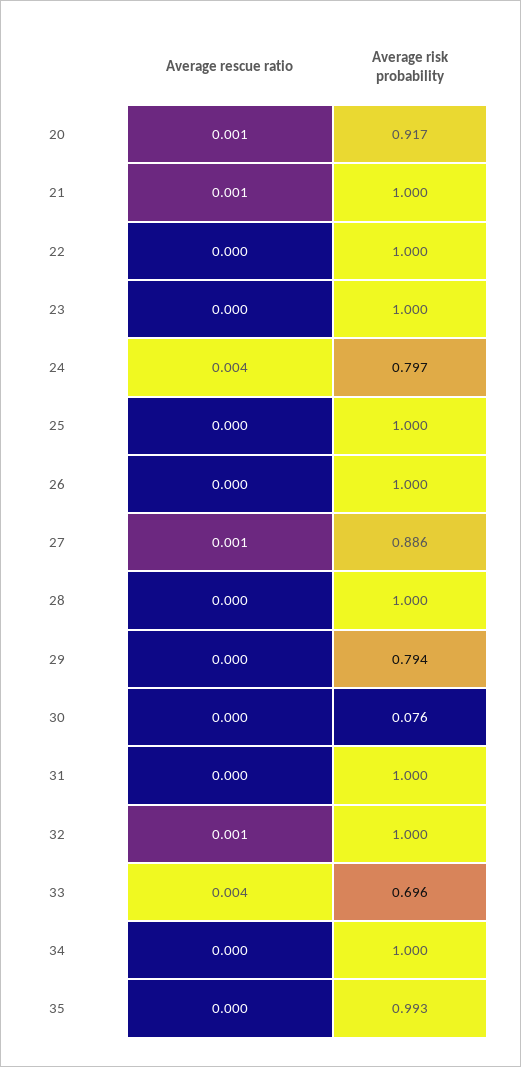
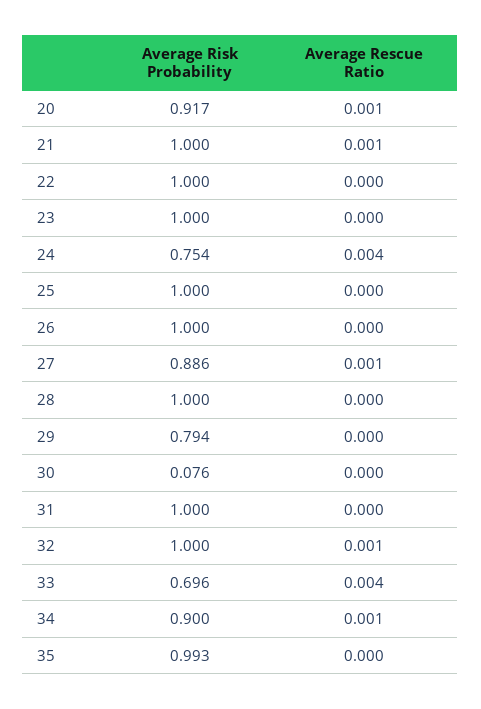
Average risk probability, 24: 0.797 -> 0.754
Average rescue ratio, 34: 0 -> 0.001
Average risk probability, 34: 1 -> 0.9

